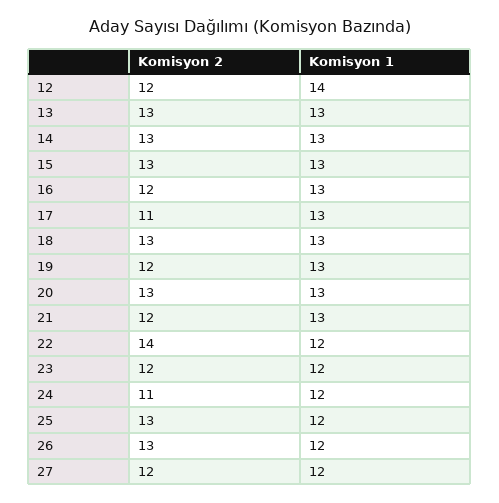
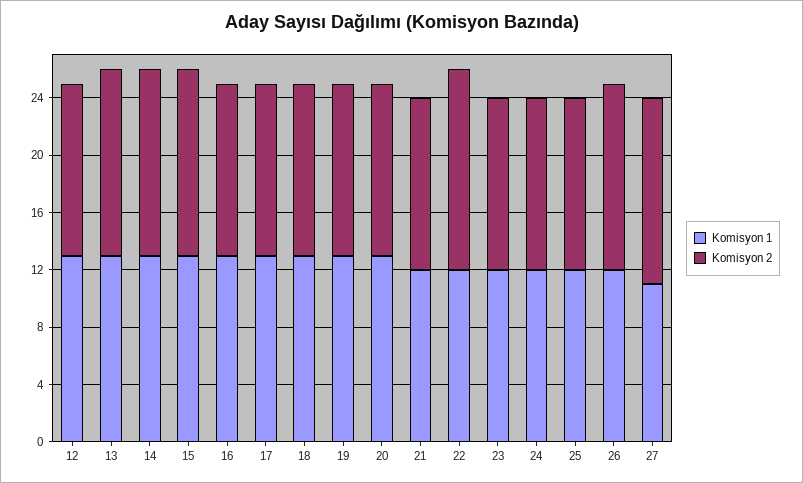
Komisyon 1, 12: 14 -> 13
Komisyon 2, 17: 11 -> 12
Komisyon 2, 18: 13 -> 12
Komisyon 2, 20: 13 -> 12
Komisyon 1, 21: 13 -> 12
Komisyon 2, 24: 11 -> 12
Komisyon 2, 25: 13 -> 12
Komisyon 2, 27: 12 -> 13
Komisyon 1, 27: 12 -> 11

